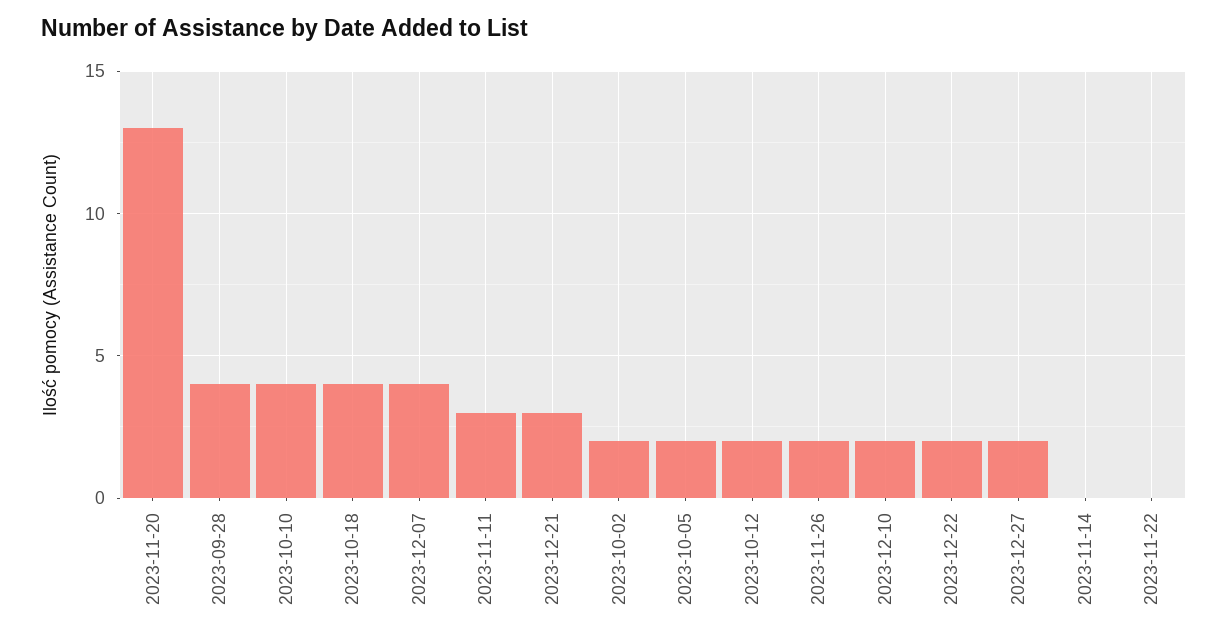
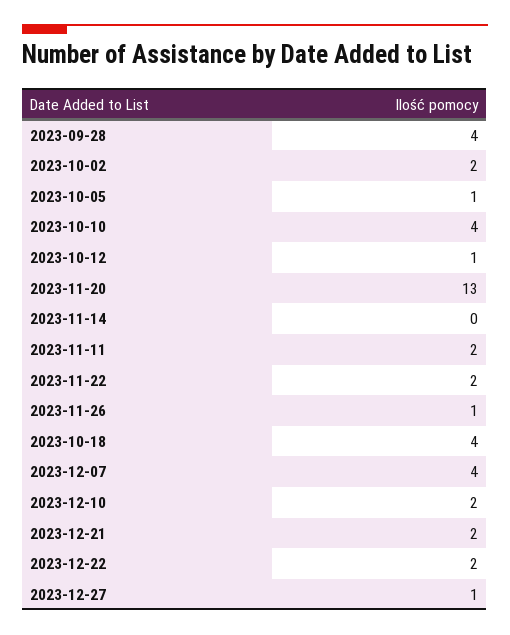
2023-11-11: 3 -> 2
2023-12-21: 3 -> 2
2023-10-05: 2 -> 1
2023-10-12: 2 -> 1
2023-11-26: 2 -> 1
2023-12-27: 2 -> 1
2023-11-22: 0 -> 2

